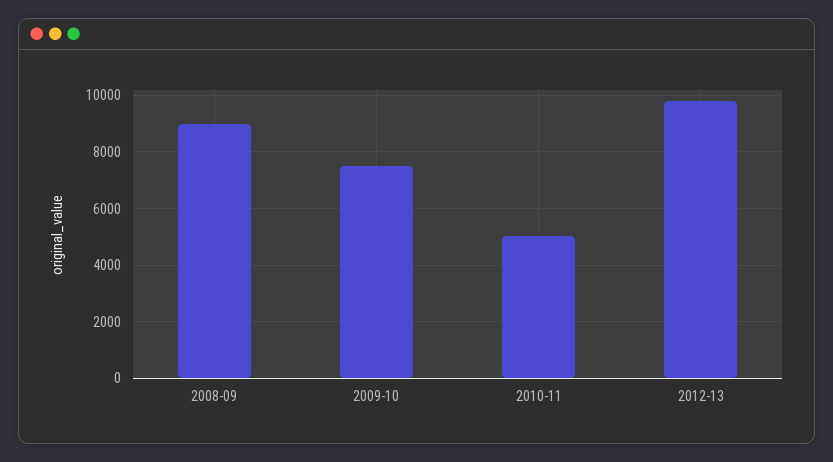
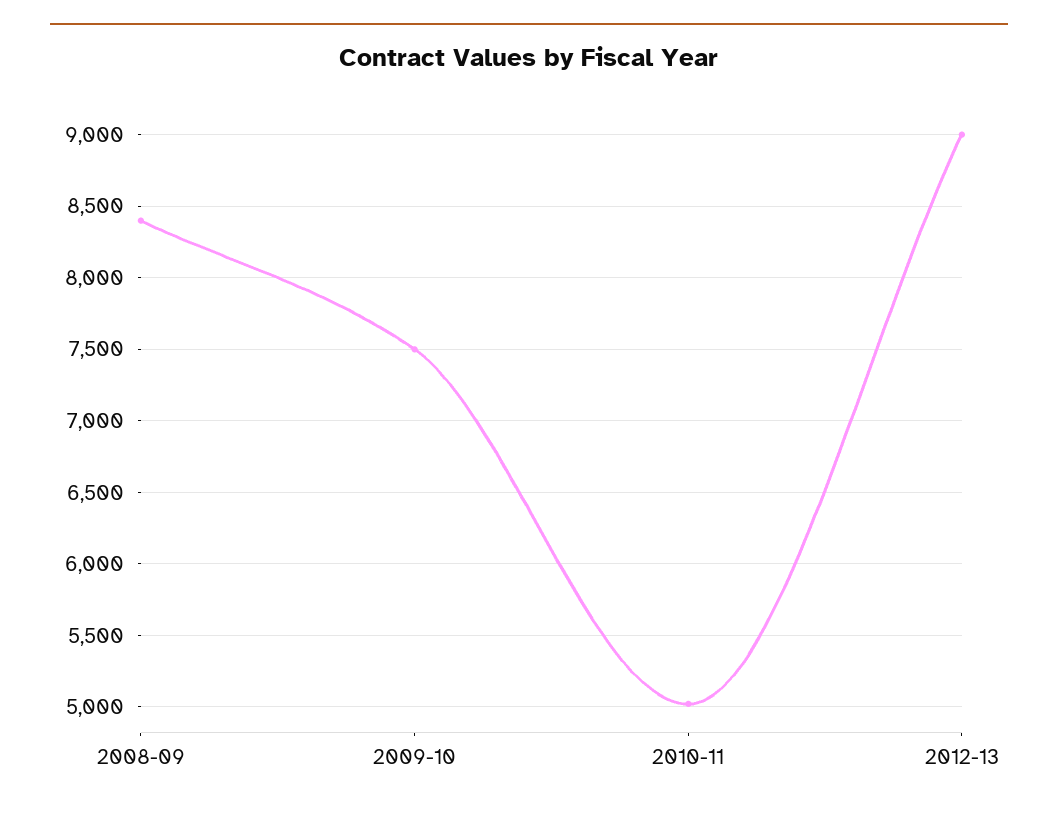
2008-09: 9000 -> 8400
2012-13: 9750 -> 9000

